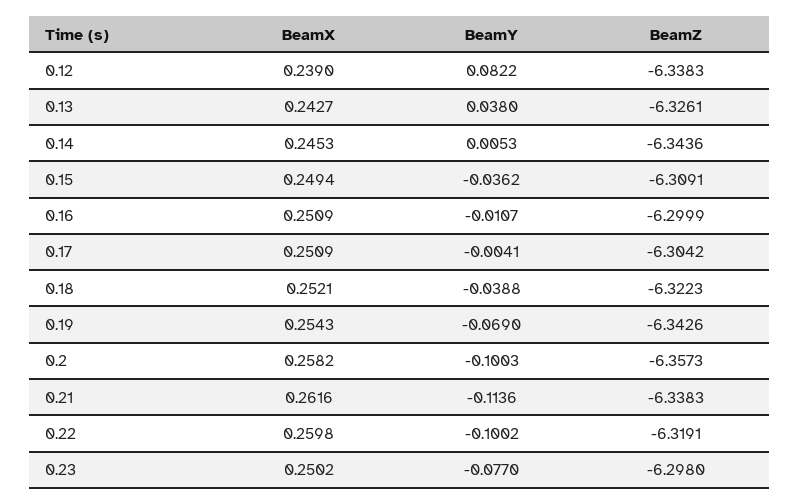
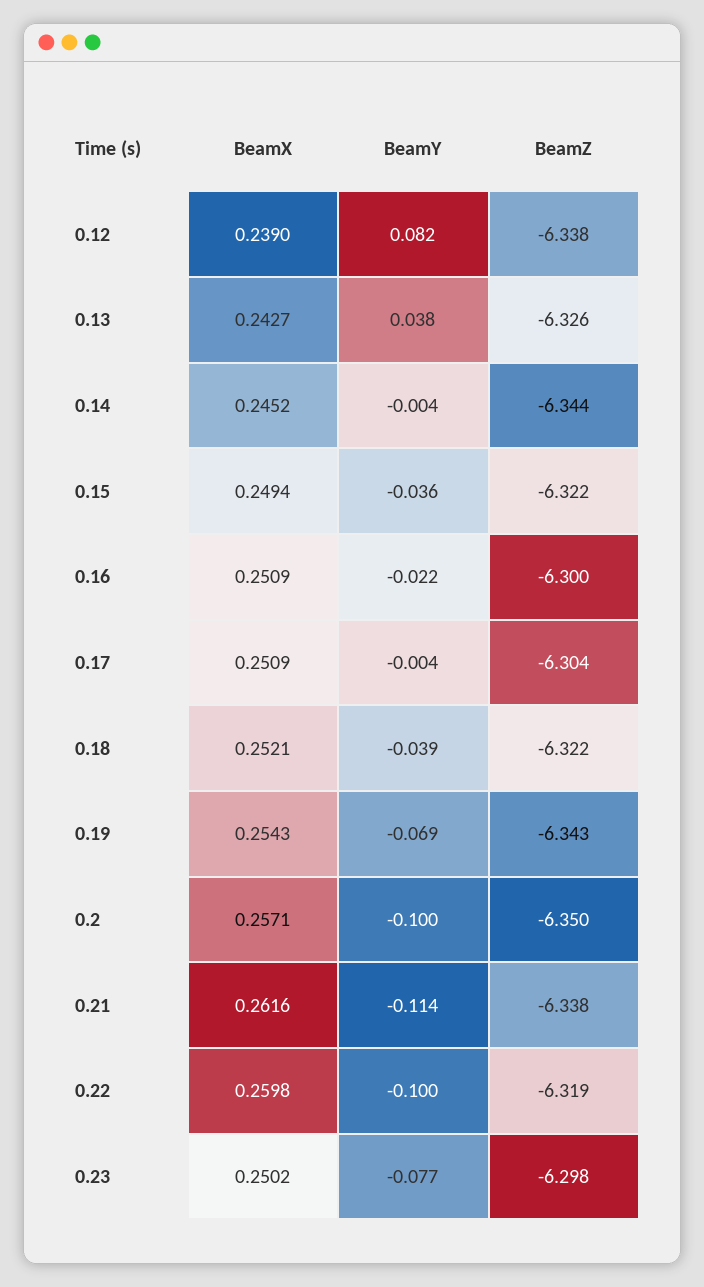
BeamX, 0.14: 0.2453 -> 0.2452
BeamY, 0.14: 0.0053 -> -0.004
BeamZ, 0.15: -6.3091 -> -6.322
BeamY, 0.16: -0.0107 -> -0.022
BeamX, 0.2: 0.2582 -> 0.2571
BeamZ, 0.2: -6.3573 -> -6.35

